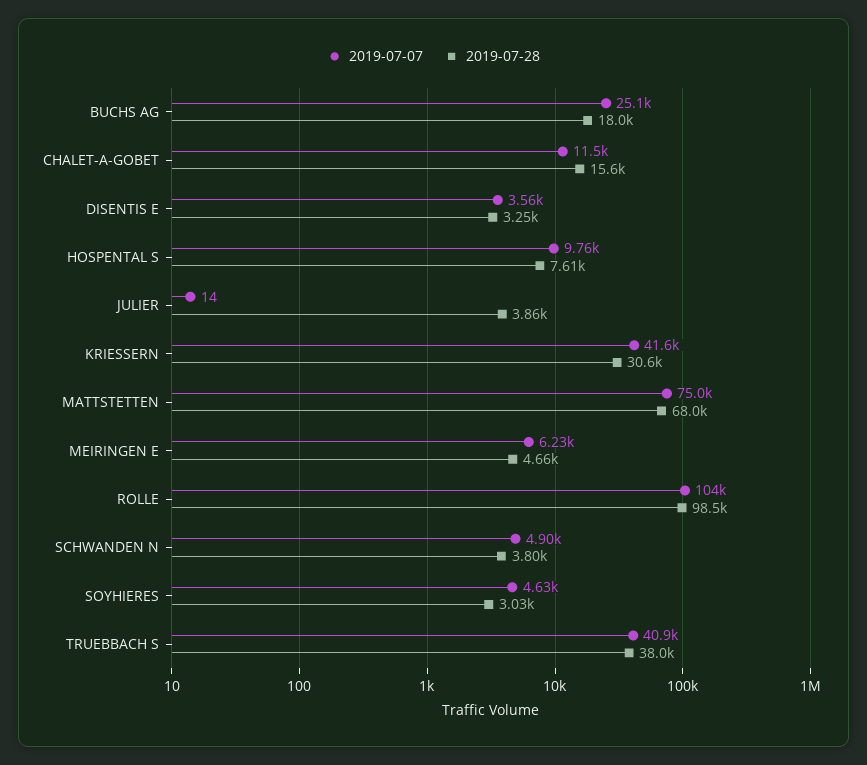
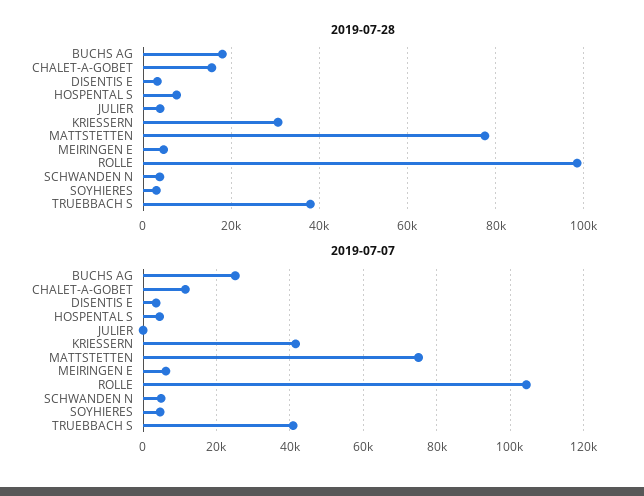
2019-07-07, HOSPENTAL S: 9760 -> 4000
2019-07-28, MATTSTETTEN: 68000 -> 78000

